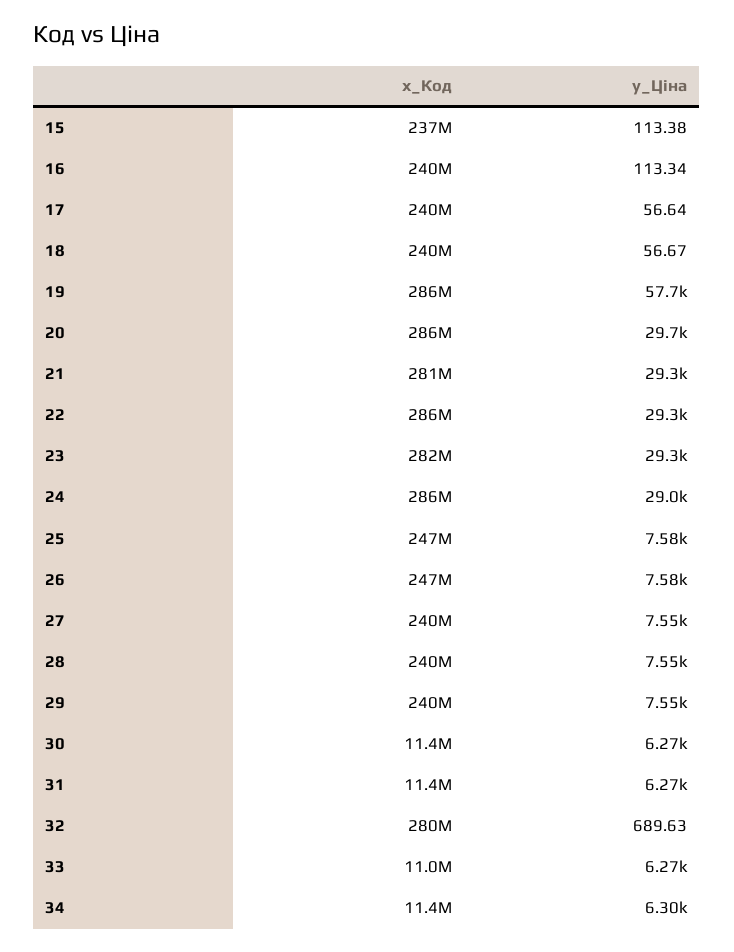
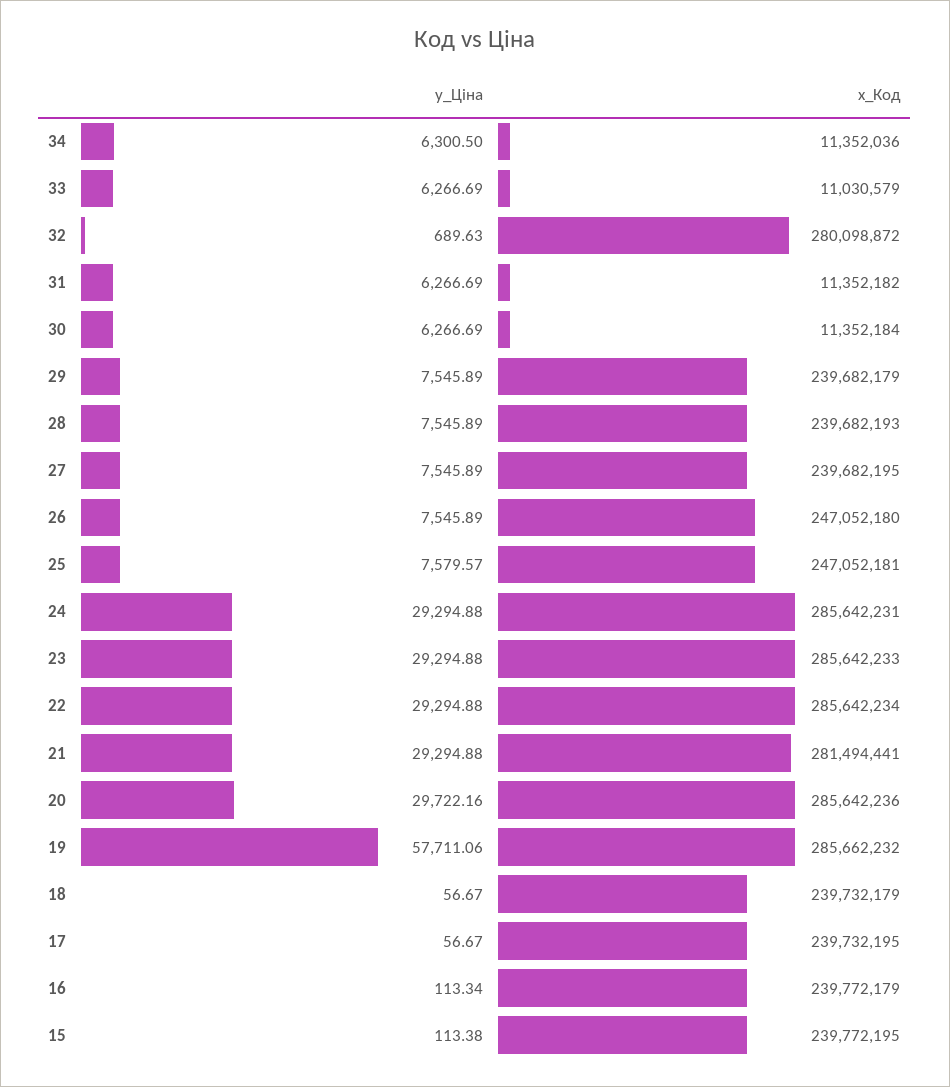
x_Код, 15: 237000000 -> 239772195
y_Ціна, 17: 56.64 -> 56.67
x_Код, 23: 282000000 -> 285642233
y_Ціна, 24: 29000 -> 29294.88
y_Ціна, 26: 7580 -> 7545.89

